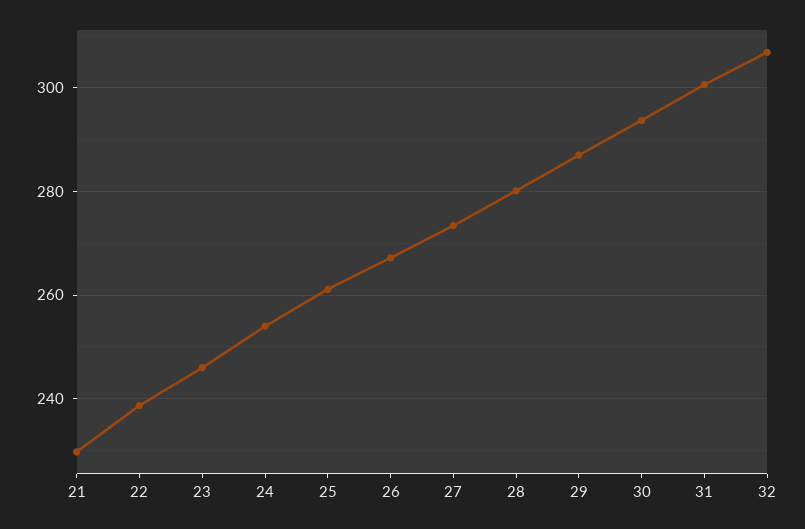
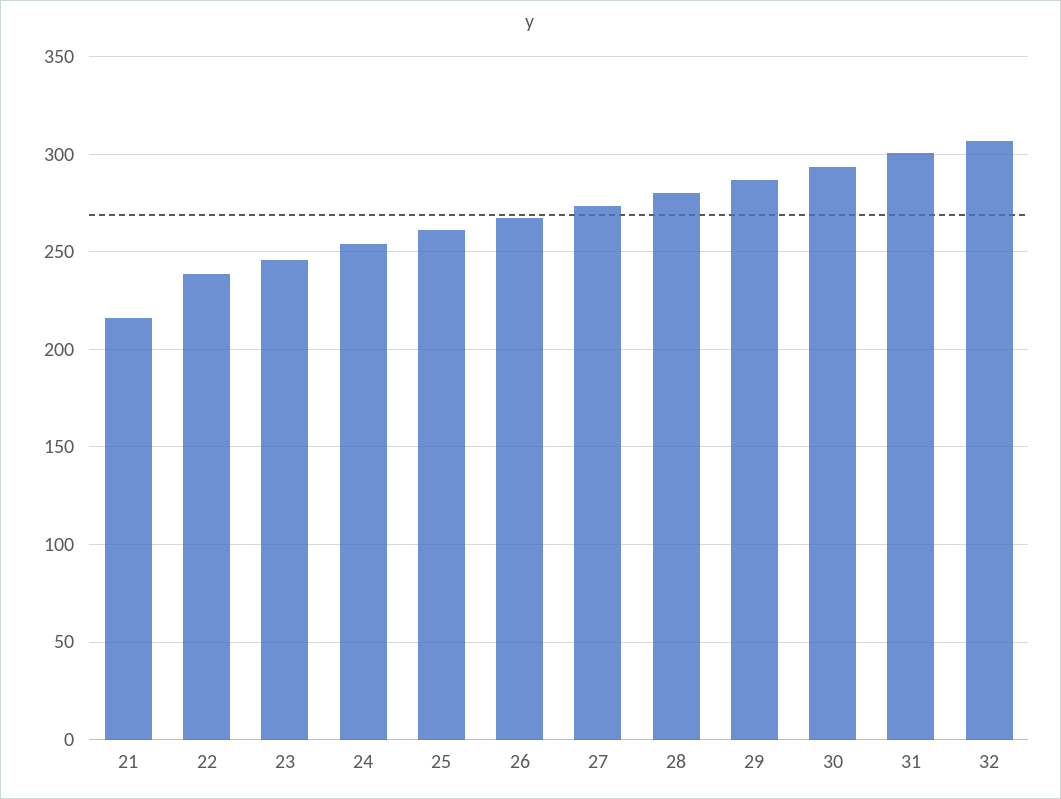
21: 230 -> 215

